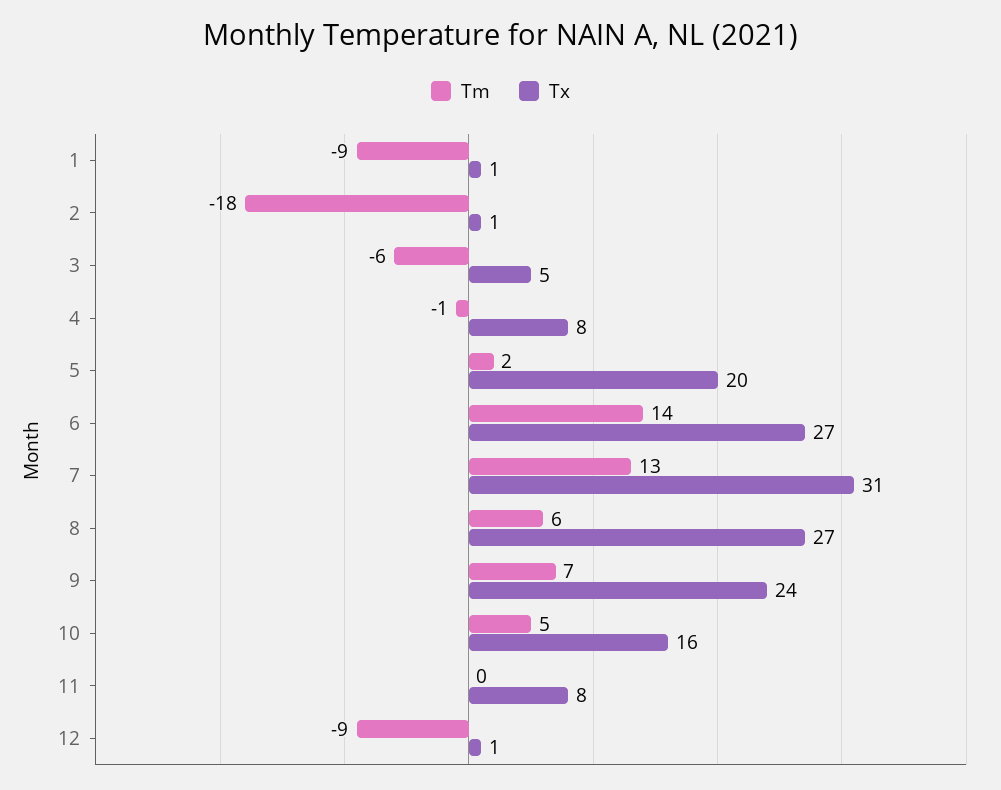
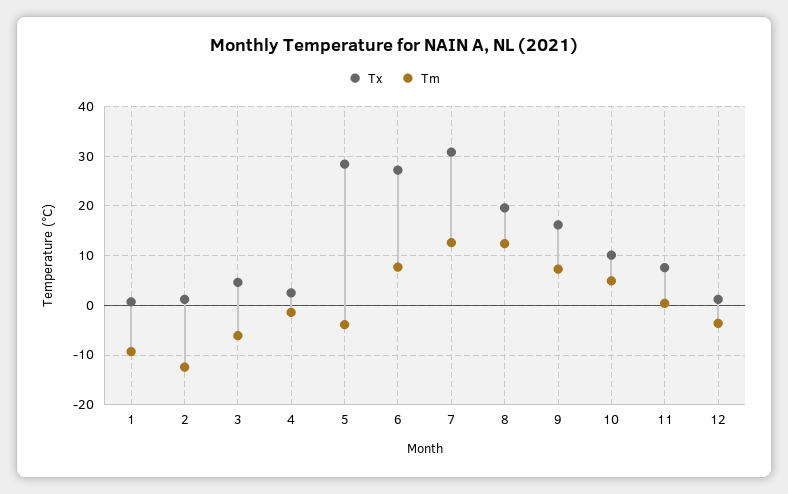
Tm, 2: -18 -> -12
Tx, 4: 8 -> 2
Tm, 5: 2 -> -4
Tx, 5: 20 -> 28
Tm, 6: 14 -> 8
Tm, 8: 6 -> 12
Tx, 8: 27 -> 20
Tx, 9: 24 -> 16
Tx, 10: 16 -> 10
Tm, 12: -9 -> -4

